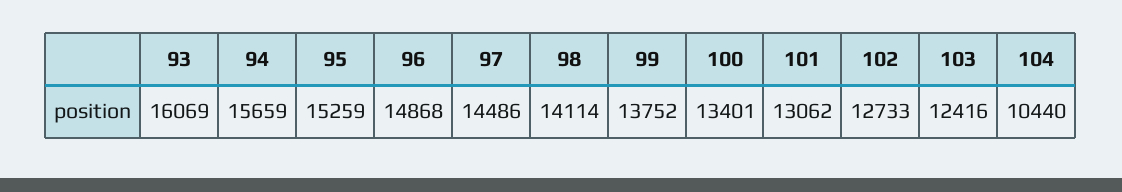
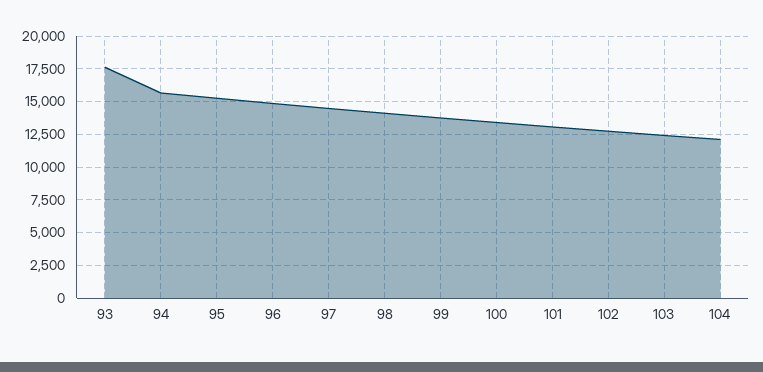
93: 16069 -> 17500
104: 10440 -> 12000

